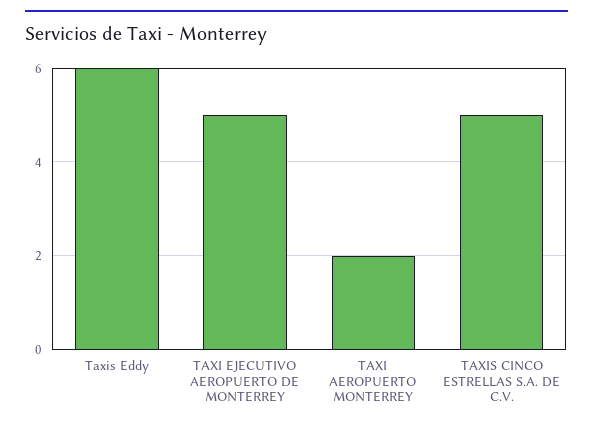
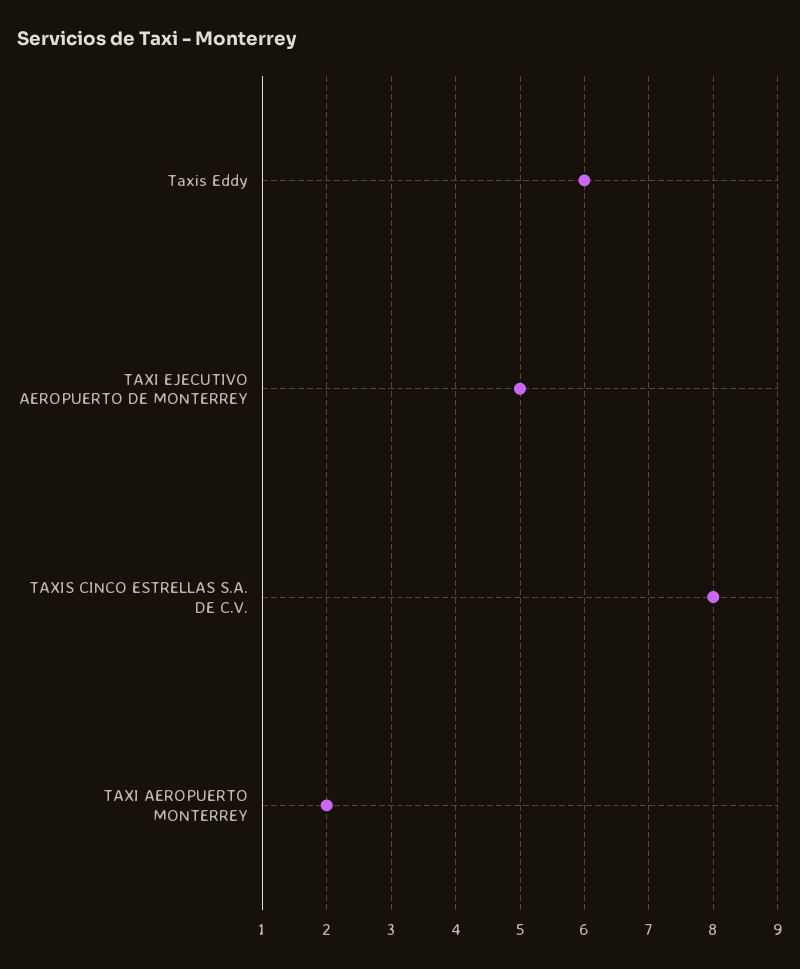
TAXIS CINCO ESTRELLAS S.A. DE C.V.: 5 -> 8

